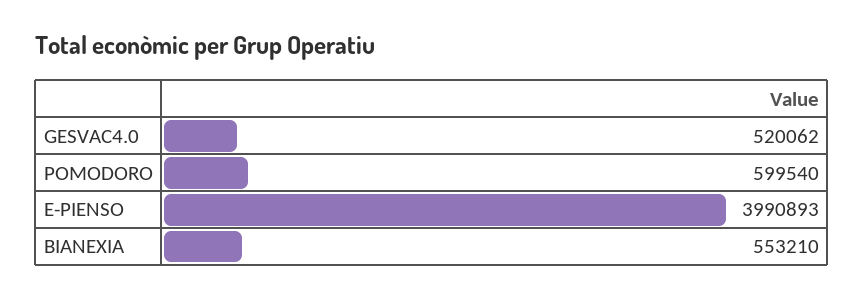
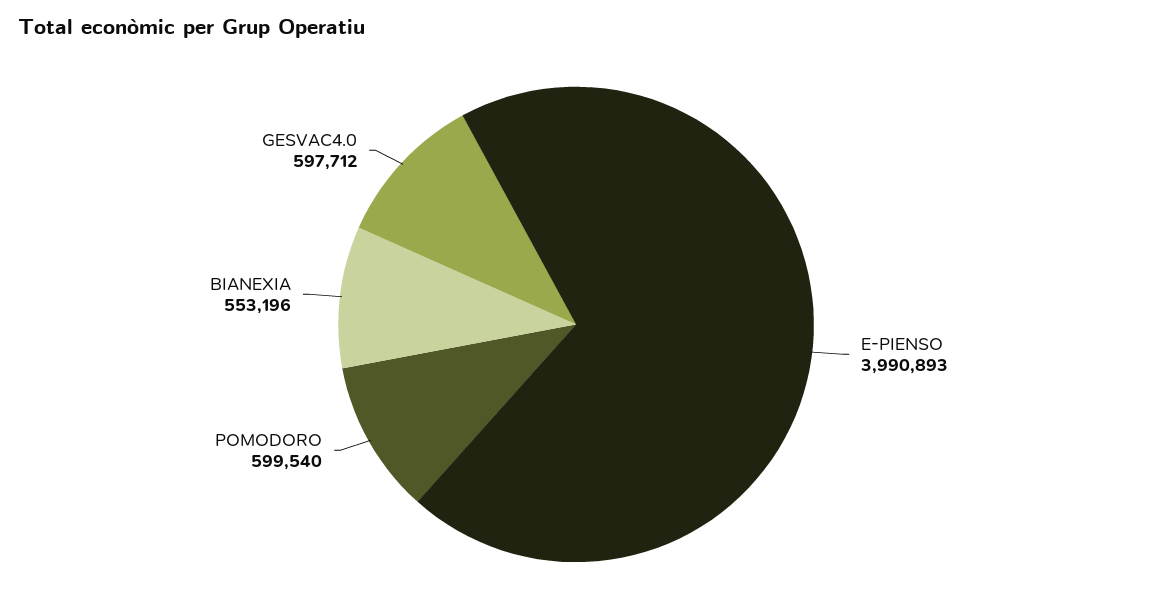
GESVAC4.0: 520062 -> 597712
BIANEXIA: 553210 -> 553196

